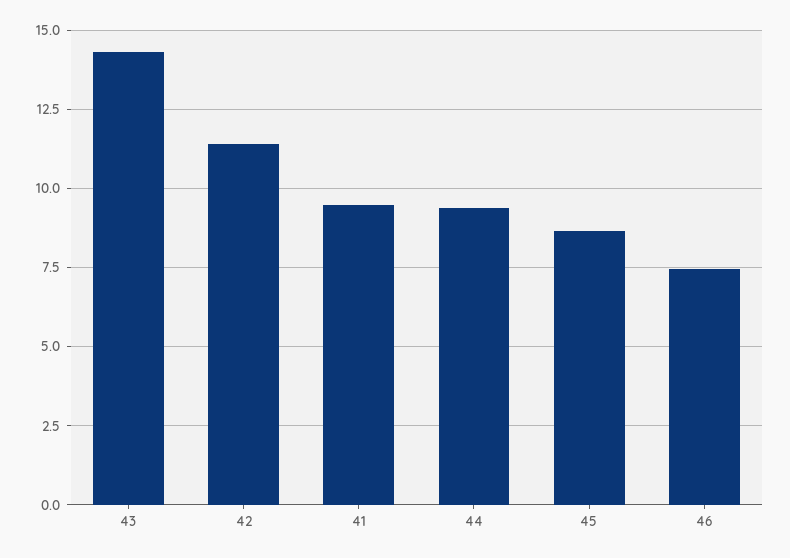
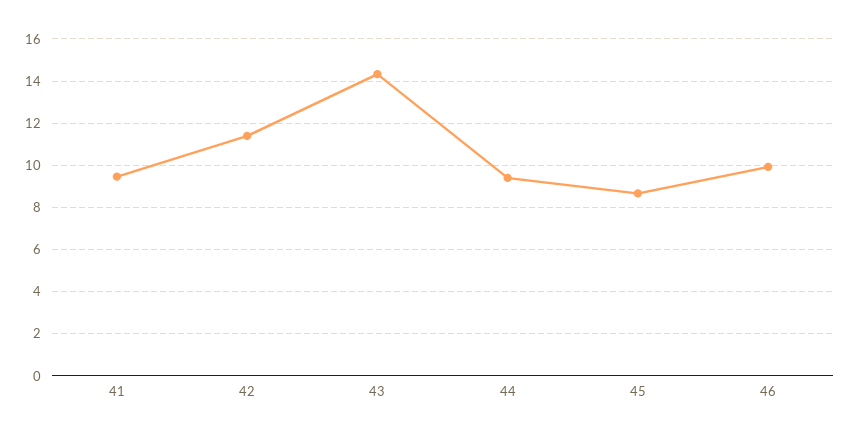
46: 7.5 -> 10

